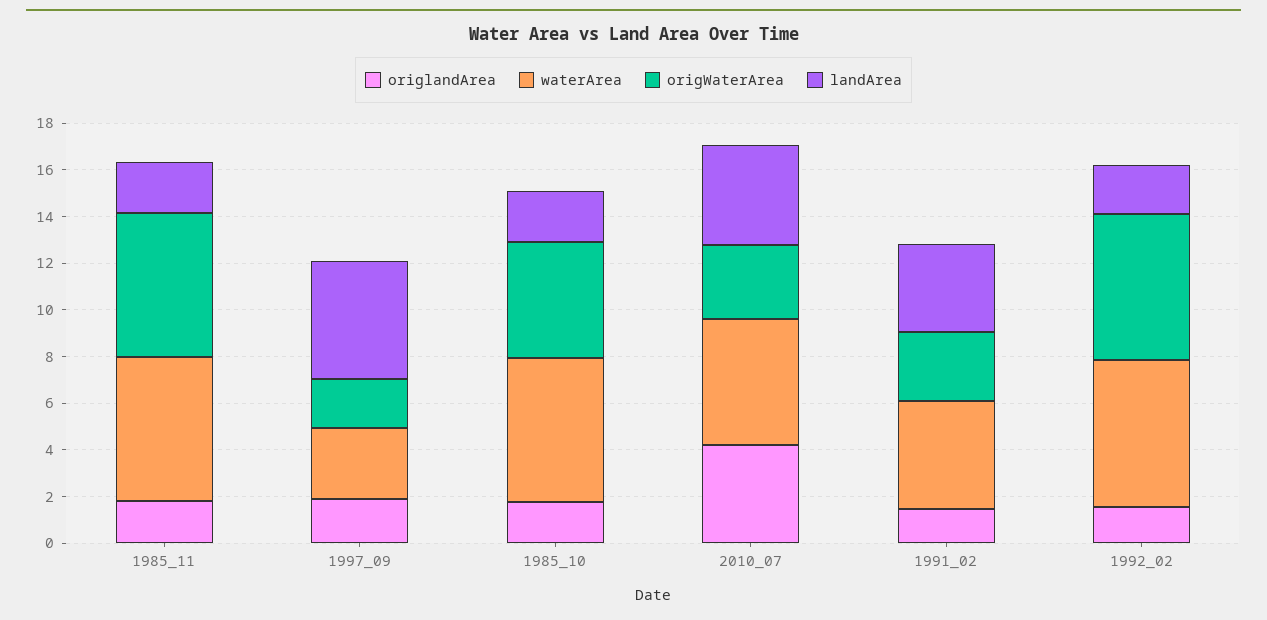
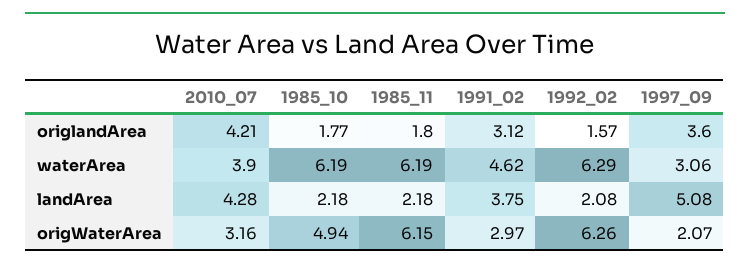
origlandArea, 1997_09: 2 -> 3.6
waterArea, 2010_07: 5.5 -> 3.9
origlandArea, 1991_02: 1.5 -> 3.12

